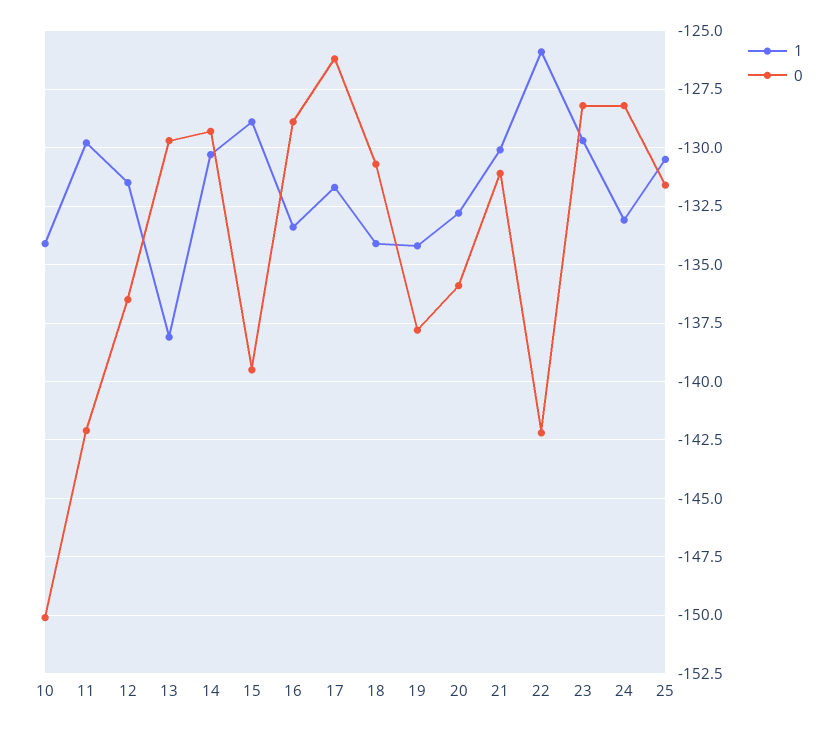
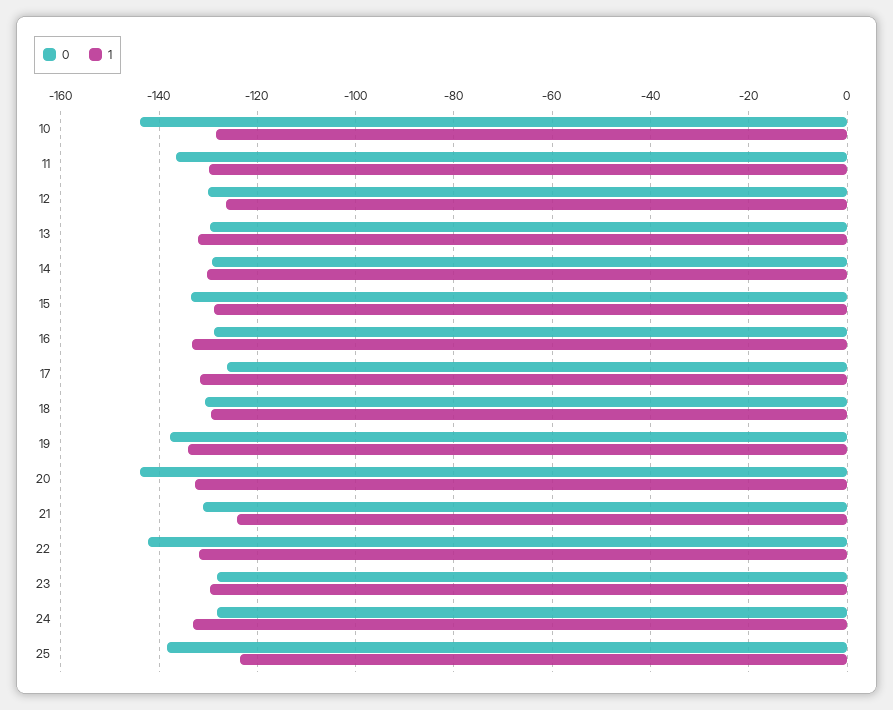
1, 10: -134 -> -128
0, 10: -150 -> -144
0, 11: -142 -> -136
1, 12: -131.5 -> -126
0, 12: -136.5 -> -130
1, 13: -138 -> -132
0, 15: -139.5 -> -134
1, 18: -134 -> -130
0, 20: -136 -> -144
1, 21: -130 -> -124
1, 22: -126 -> -132
1, 25: -130.5 -> -124
0, 25: -131.5 -> -138

